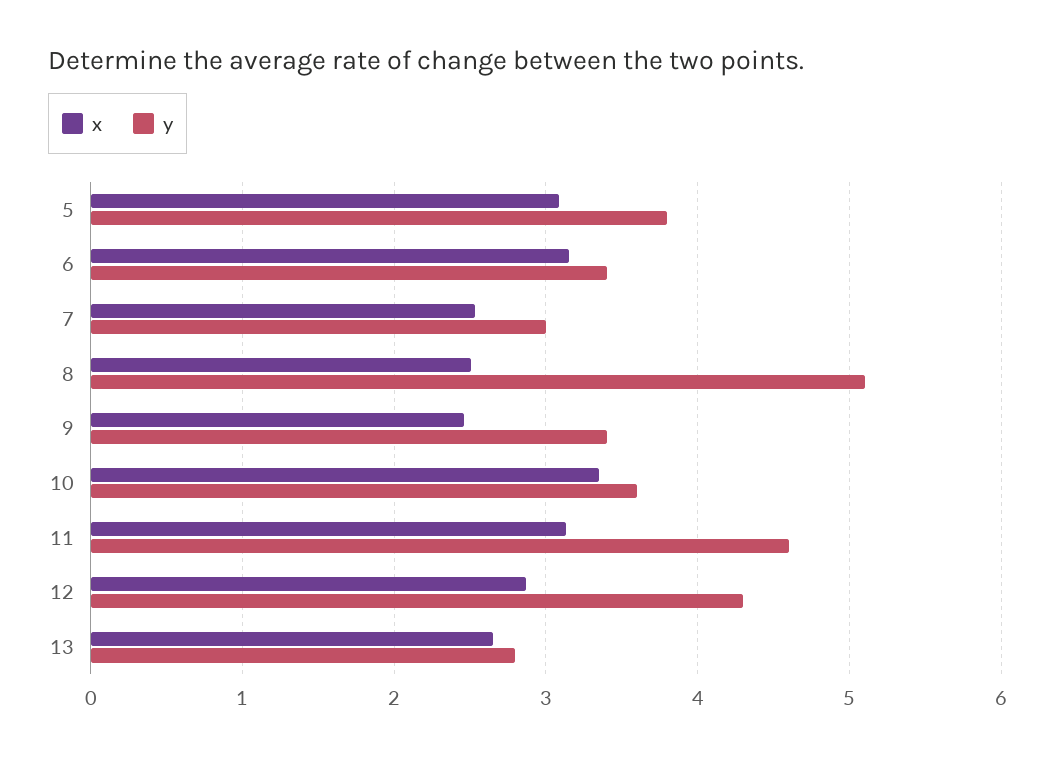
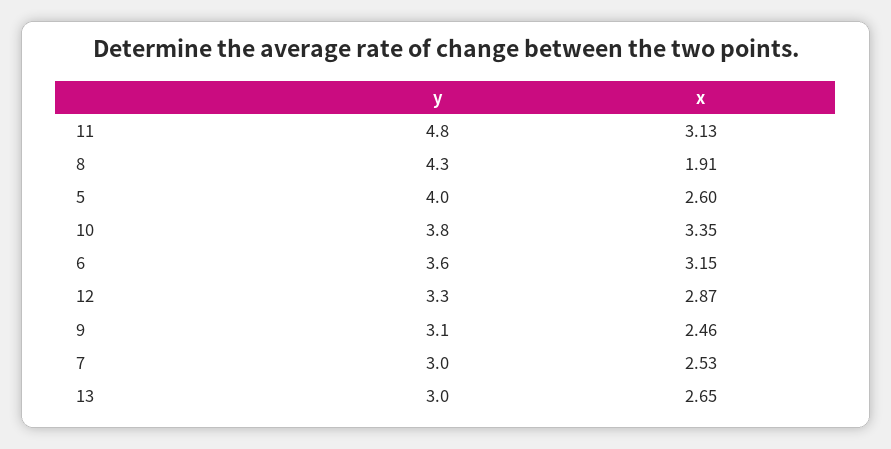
x, 5: 3.1 -> 2.6
y, 5: 3.8 -> 4
y, 6: 3.4 -> 3.6
x, 8: 2.5 -> 1.91
y, 8: 5.1 -> 4.3
y, 9: 3.4 -> 3.1
y, 10: 3.6 -> 3.8
y, 11: 4.6 -> 4.8
y, 12: 4.3 -> 3.3
y, 13: 2.8 -> 3

